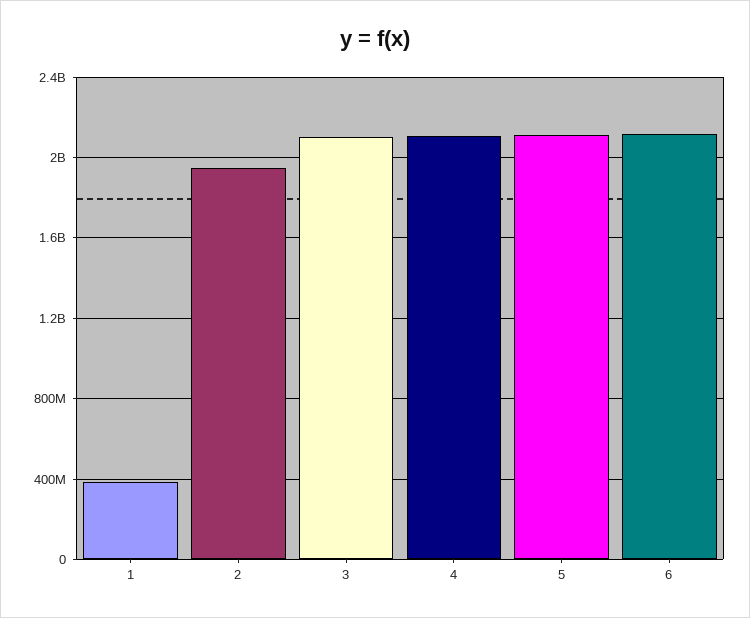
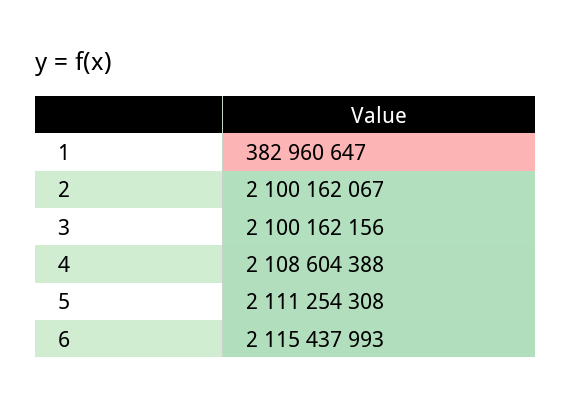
2: 1950000000 -> 2100162067

